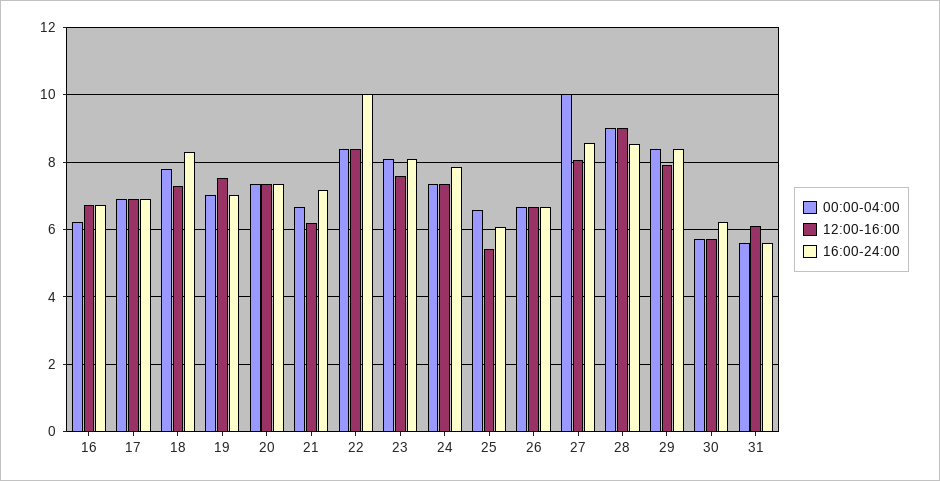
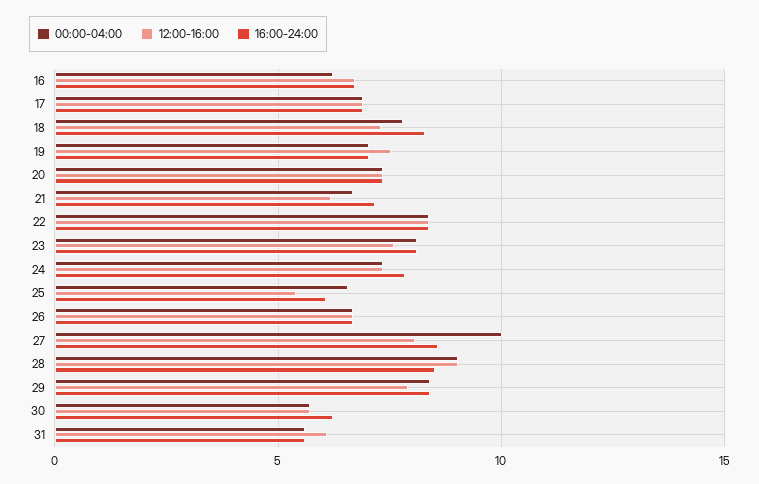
16:00-24:00, 22: 10 -> 8.5

